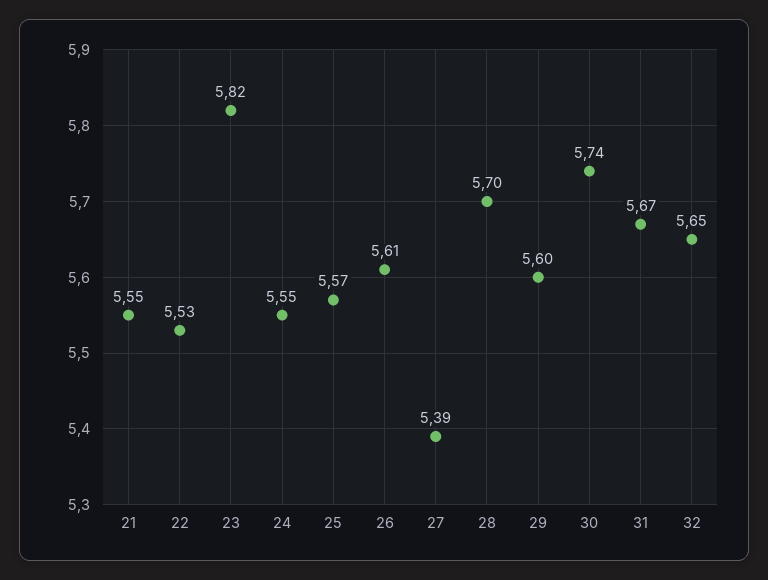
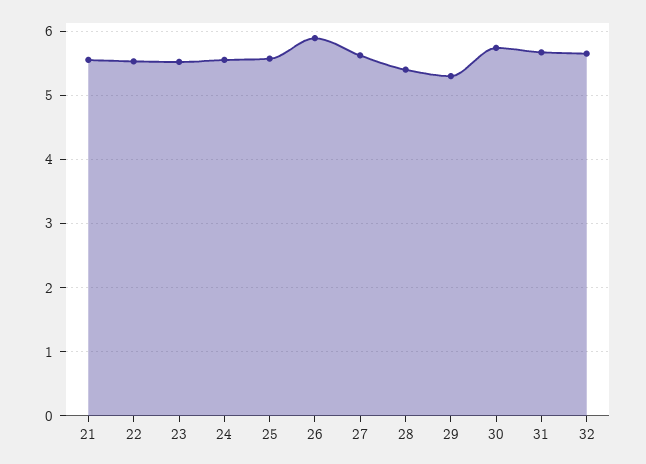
23: 5.82 -> 5.5
26: 5.61 -> 5.9
27: 5.39 -> 5.6
28: 5.7 -> 5.4
29: 5.6 -> 5.3

